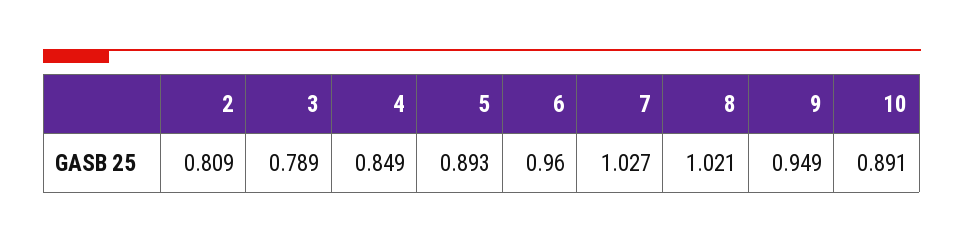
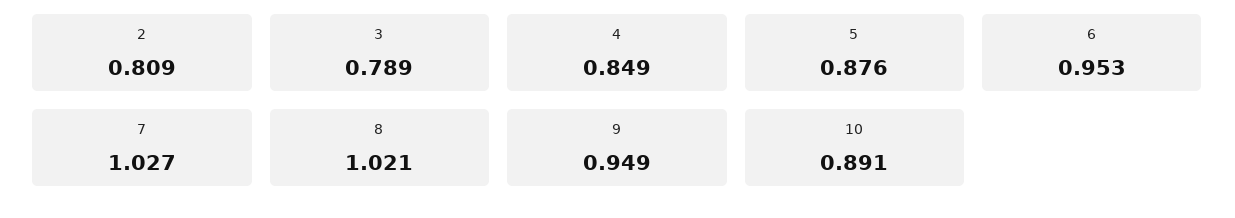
5: 0.893 -> 0.876
6: 0.96 -> 0.953

